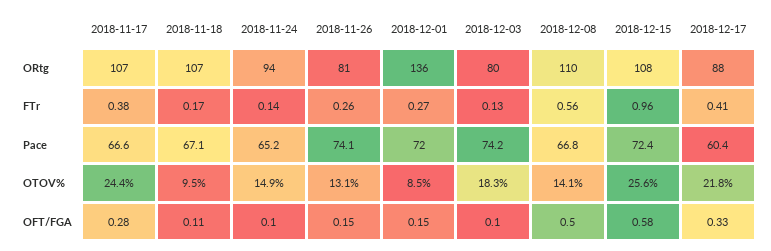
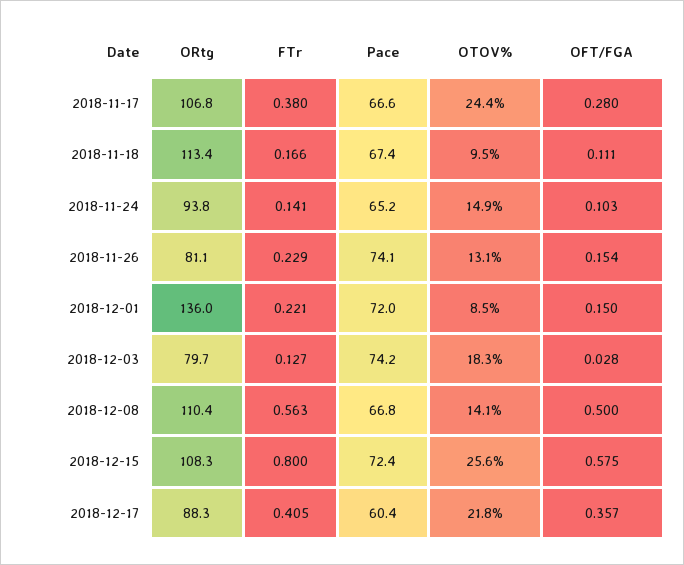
2018-11-18, ORtg: 107 -> 113.4
2018-11-26, FTr: 0.26 -> 0.229
2018-12-01, FTr: 0.27 -> 0.221
2018-12-15, FTr: 0.96 -> 0.8
2018-11-18, Pace: 67.1 -> 67.4
2018-12-03, OFT/FGA: 0.1 -> 0.028
2018-12-17, OFT/FGA: 0.33 -> 0.357

